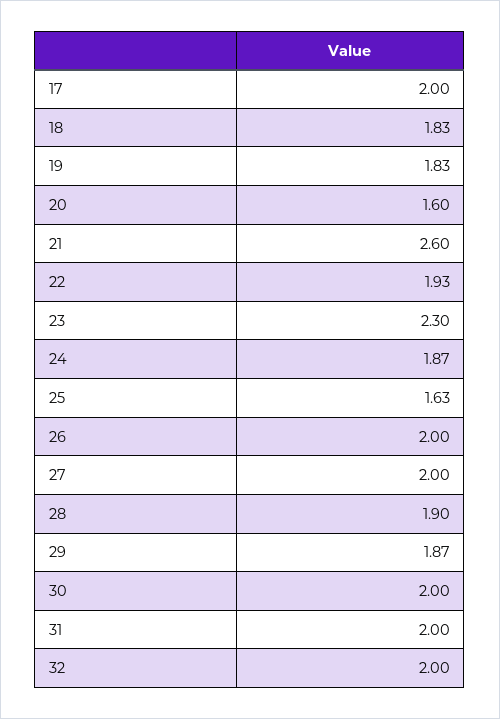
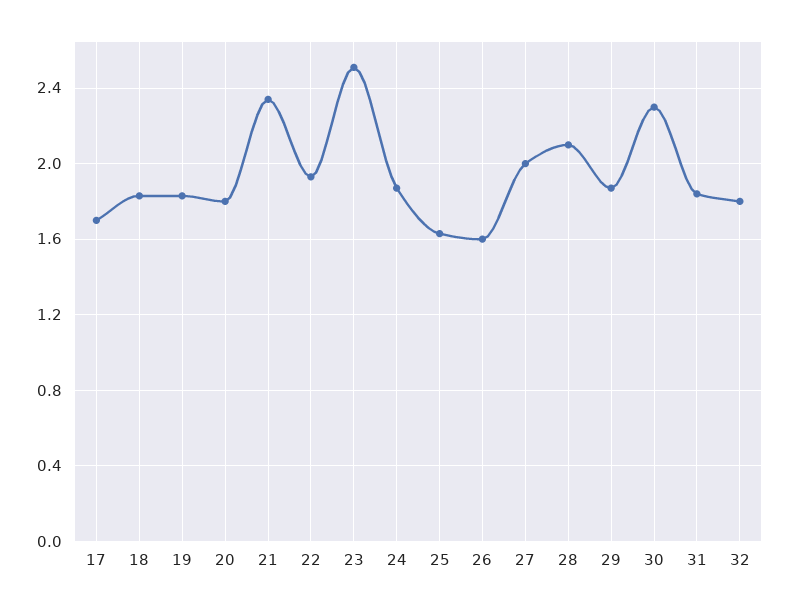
17: 2 -> 1.7
20: 1.6 -> 1.8
21: 2.6 -> 2.35
23: 2.3 -> 2.5
26: 2 -> 1.6
28: 1.9 -> 2.1
30: 2 -> 2.3
31: 2 -> 1.85
32: 2 -> 1.8

